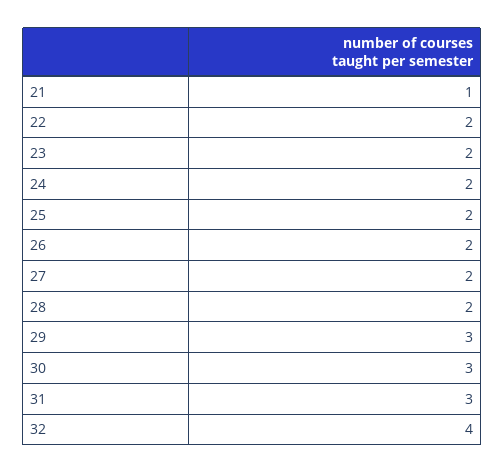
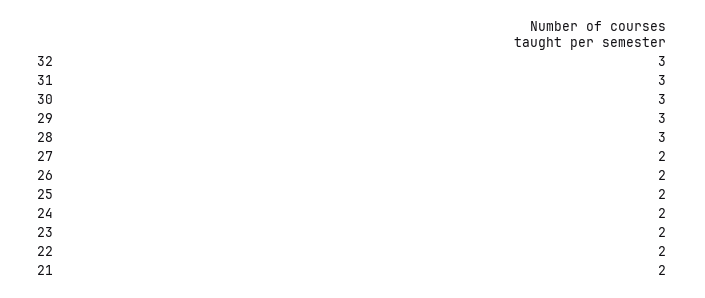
21: 1 -> 2
28: 2 -> 3
32: 4 -> 3

